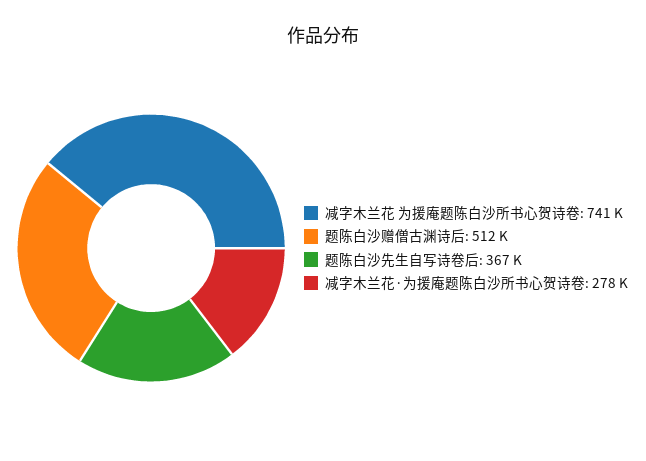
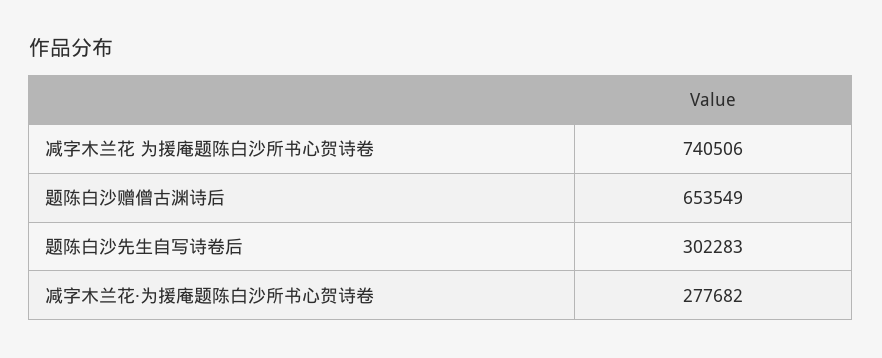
题陈白沙赠僧古渊诗后: 512000 -> 653549
题陈白沙先生自写诗卷后: 367000 -> 302283

